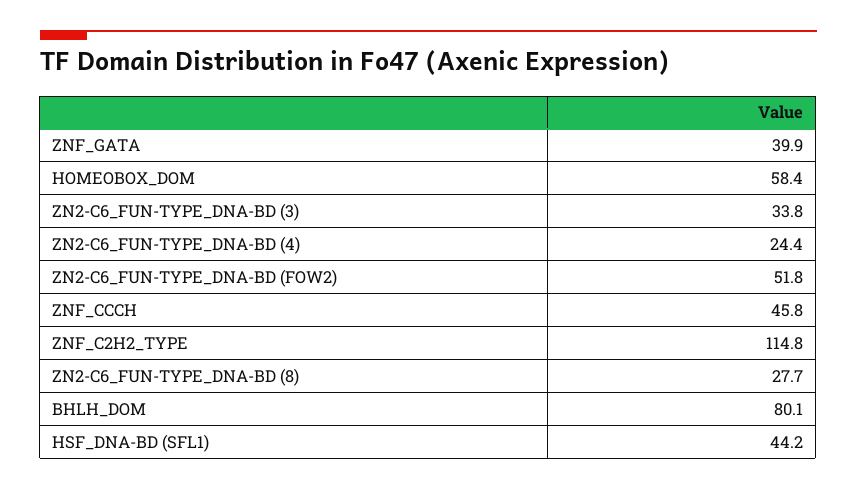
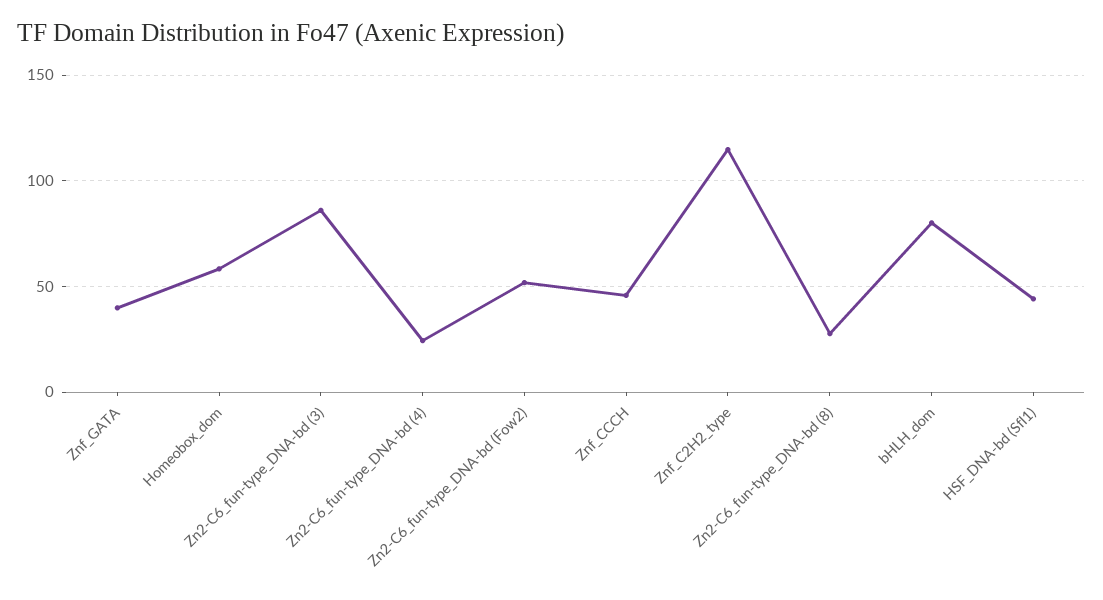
ZN2-C6_FUN-TYPE_DNA-BD (3): 33.8 -> 85

